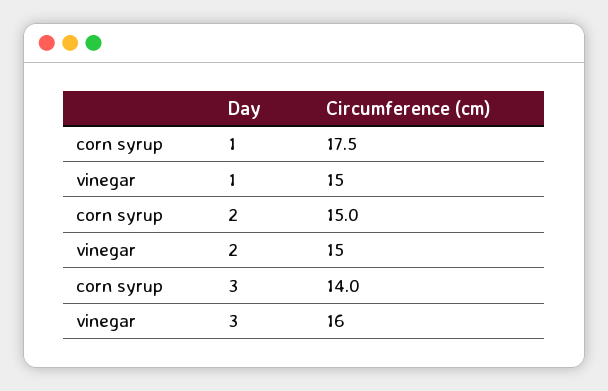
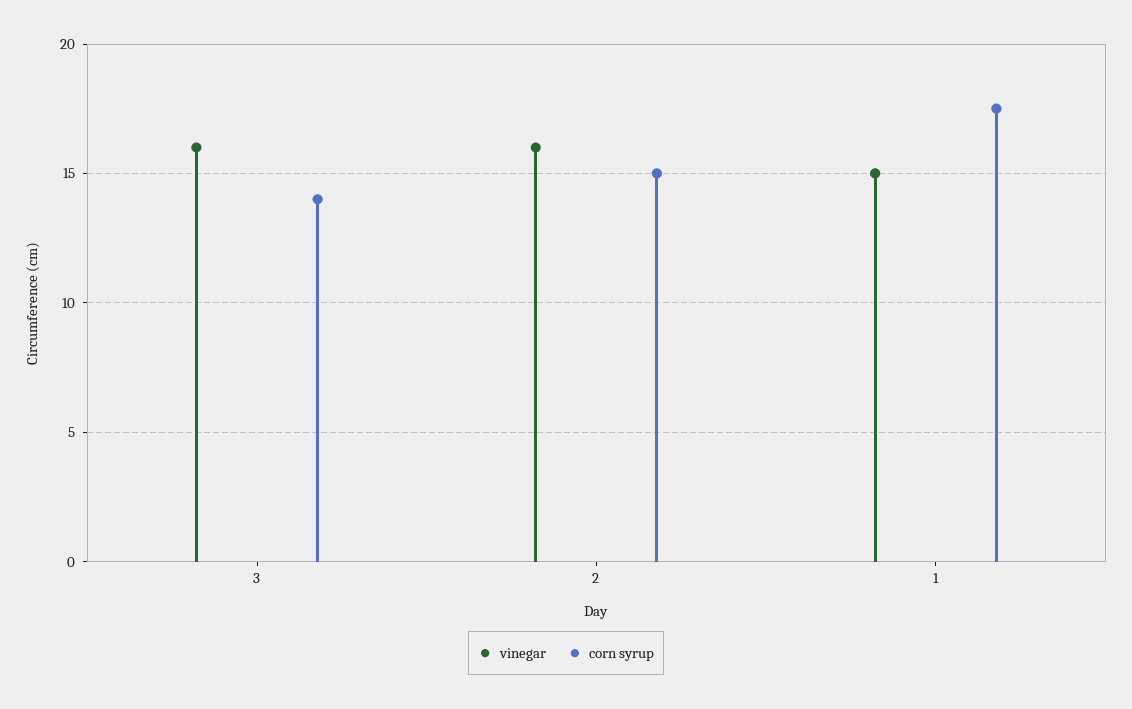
vinegar, 2: 15 -> 16

